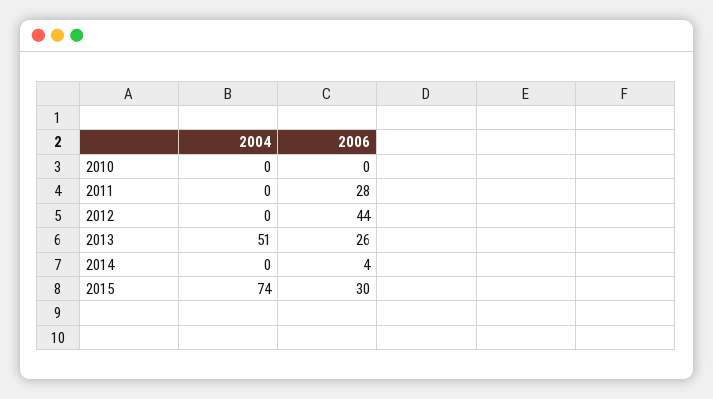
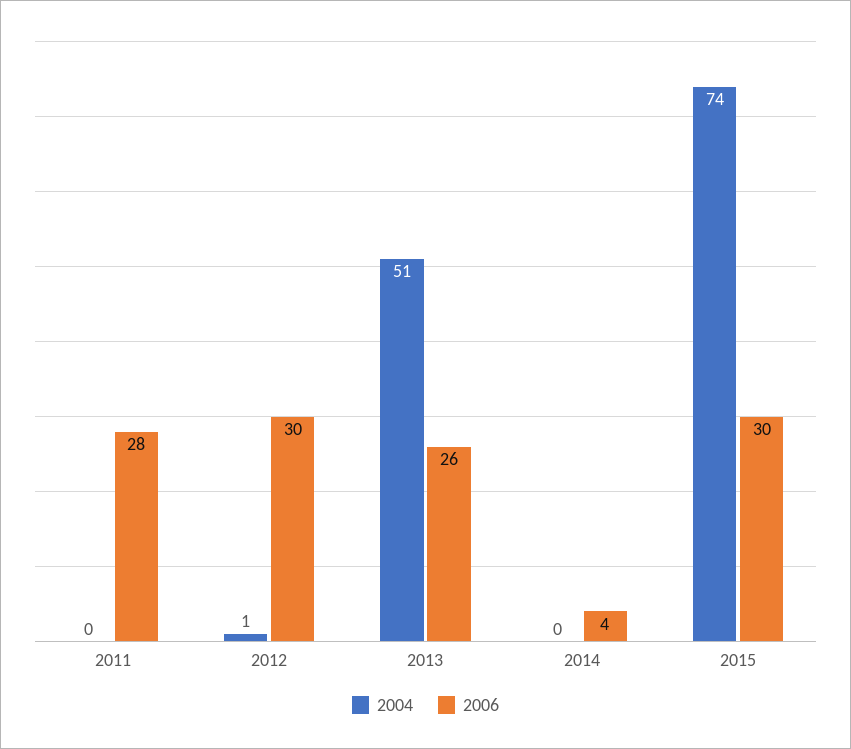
2004, 2010: 0 -> none
2006, 2010: 0 -> none
2004, 2012: 0 -> 1
2006, 2012: 44 -> 30

